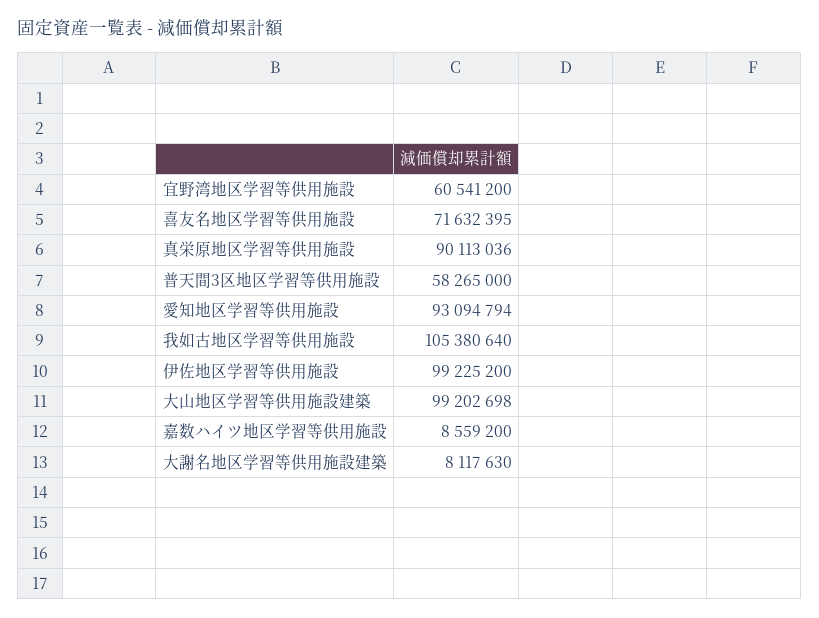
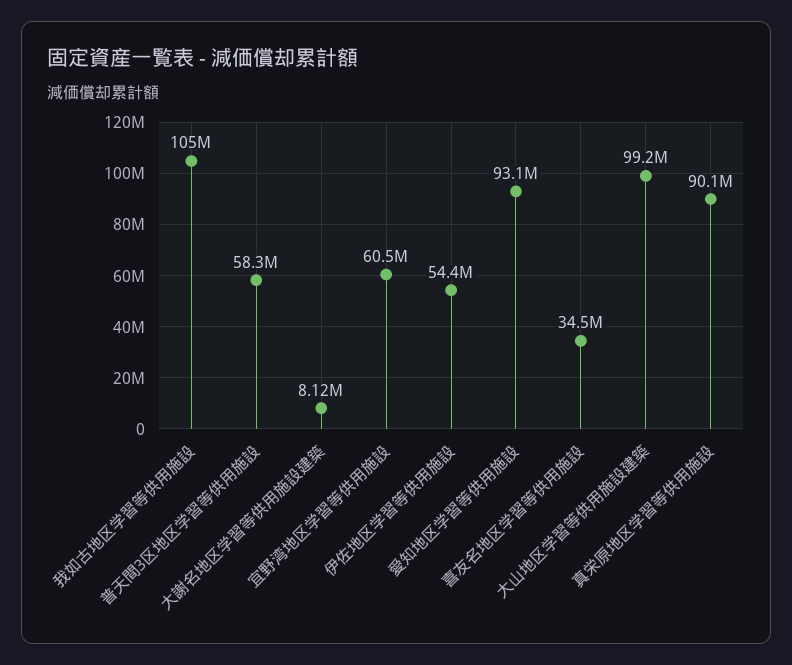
喜友名地区学習等供用施設: 71632395 -> 34500000
伊佐地区学習等供用施設: 99225200 -> 54400000
嘉数ハイツ地区学習等供用施設: 8559200 -> none

